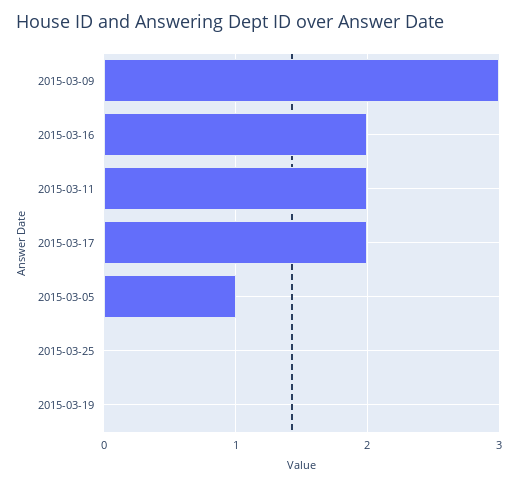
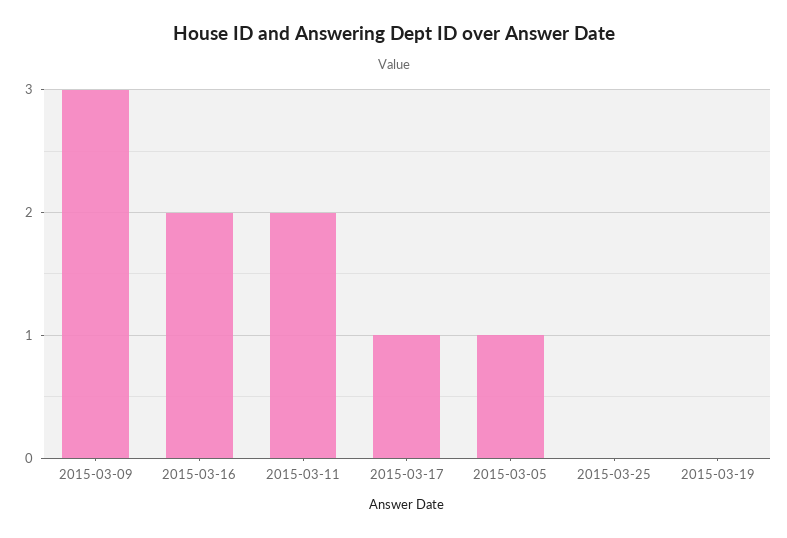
2015-03-17: 2 -> 1

